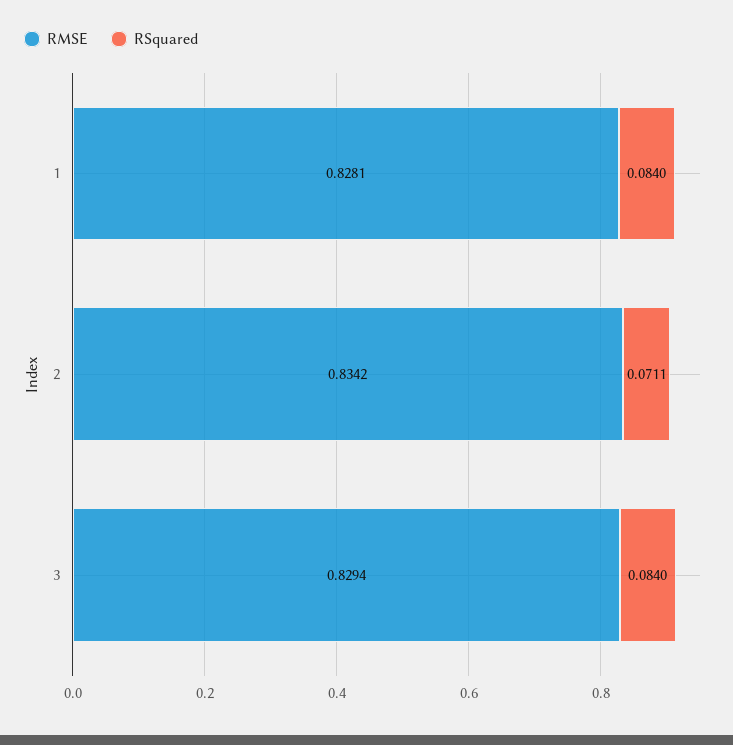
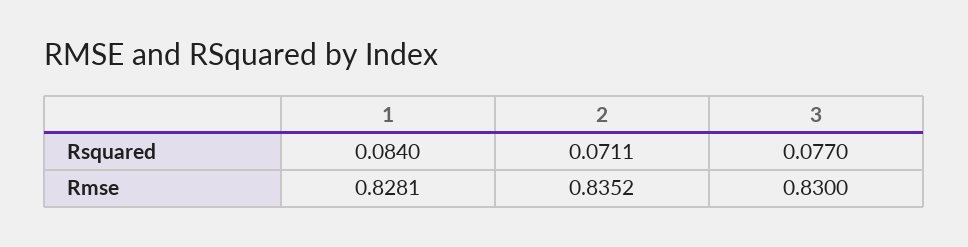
RMSE, 2: 0.8342 -> 0.8352
RMSE, 3: 0.8294 -> 0.83
RSquared, 3: 0.084 -> 0.077

